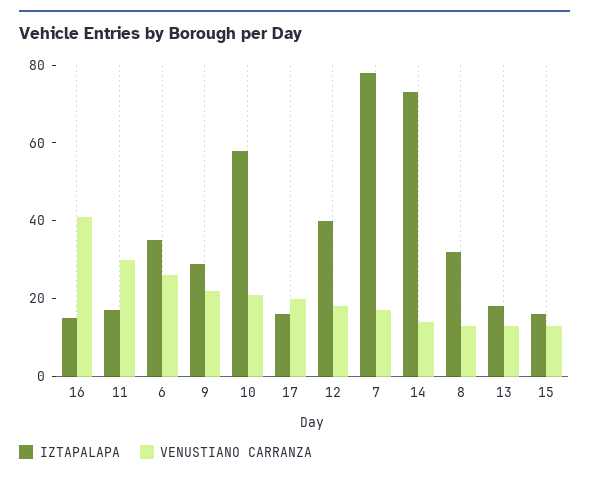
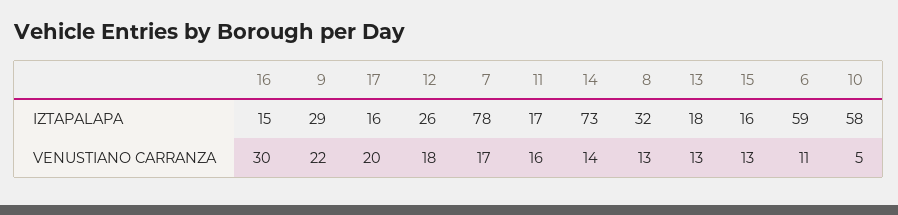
VENUSTIANO CARRANZA, 16: 40 -> 30
VENUSTIANO CARRANZA, 11: 30 -> 16
IZTAPALAPA, 6: 35 -> 59
VENUSTIANO CARRANZA, 6: 25 -> 11
VENUSTIANO CARRANZA, 10: 20 -> 5
IZTAPALAPA, 12: 40 -> 26

